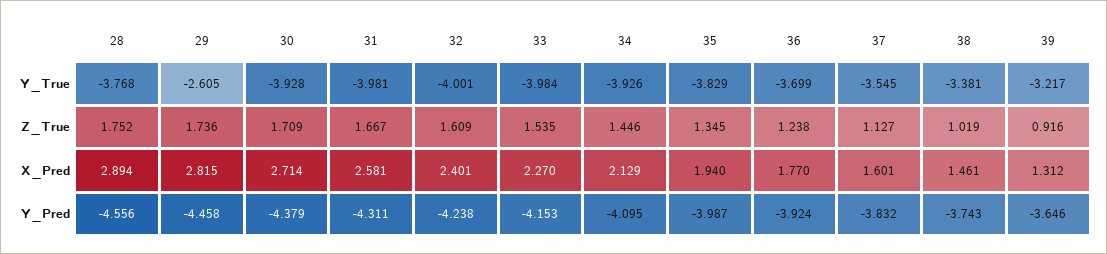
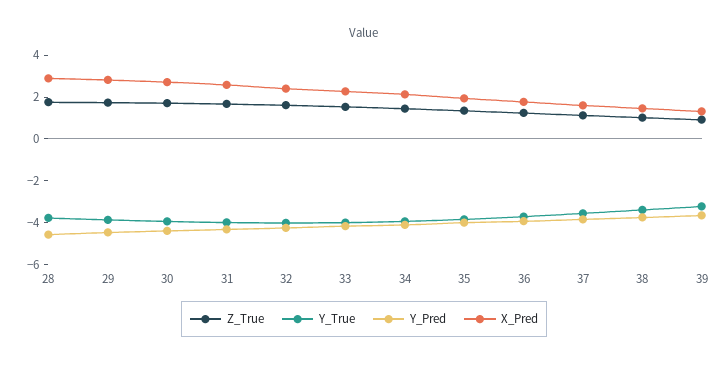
Y_True, 29: -2.605 -> -4

